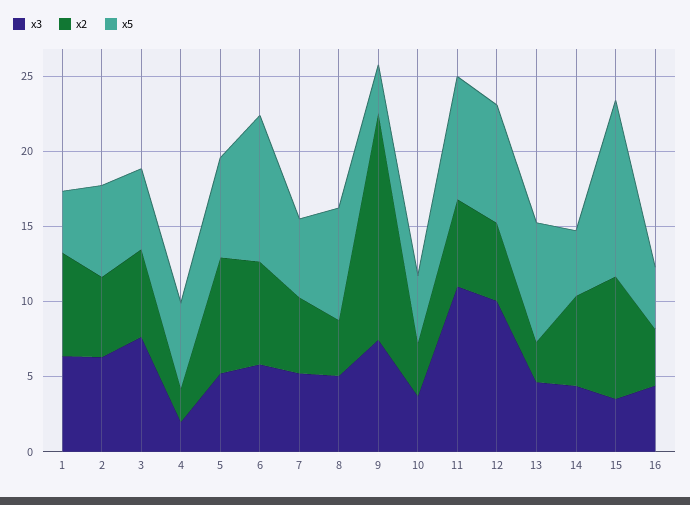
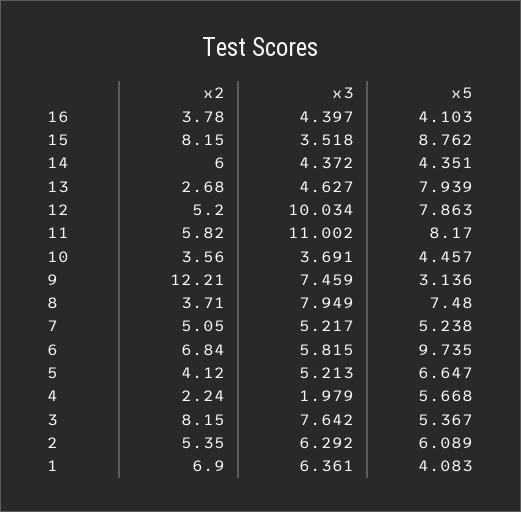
x2, 3: 6 -> 8.15
x2, 5: 8 -> 4.12
x3, 8: 5 -> 7.949
x2, 9: 15 -> 12.21
x5, 15: 12 -> 8.762

